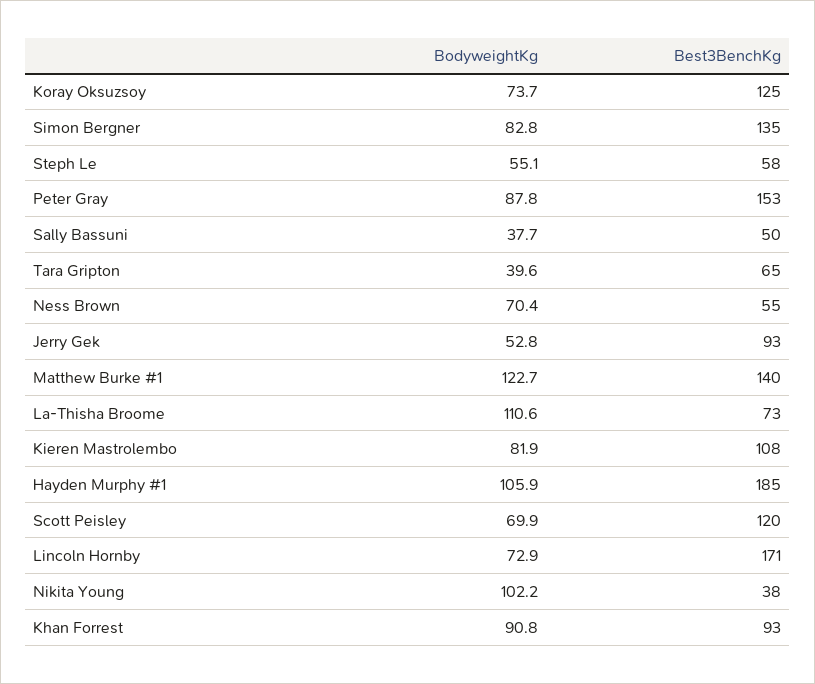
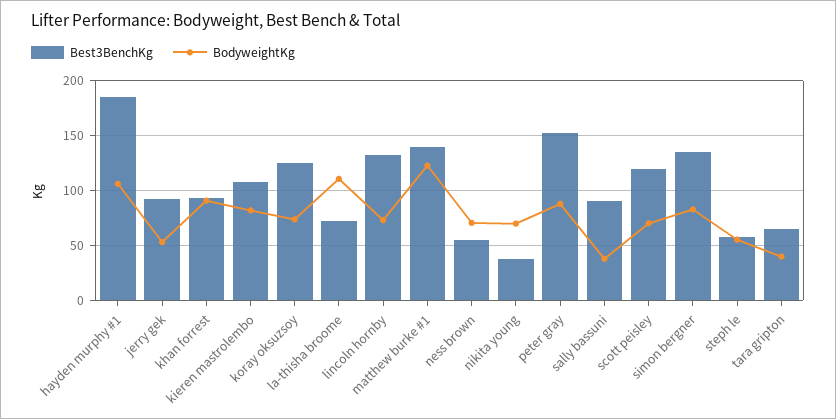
Best3BenchKg, Sally Bassuni: 50 -> 90
Best3BenchKg, Lincoln Hornby: 171 -> 130
BodyweightKg, Nikita Young: 102.2 -> 70

